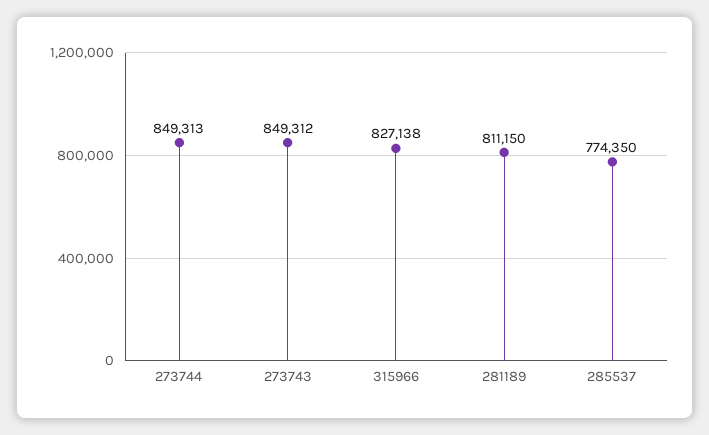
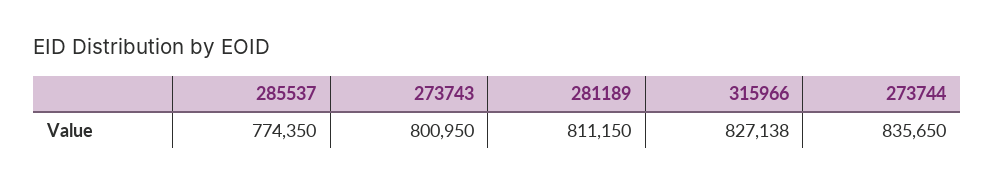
273744: 849313 -> 835650
273743: 849312 -> 800950

